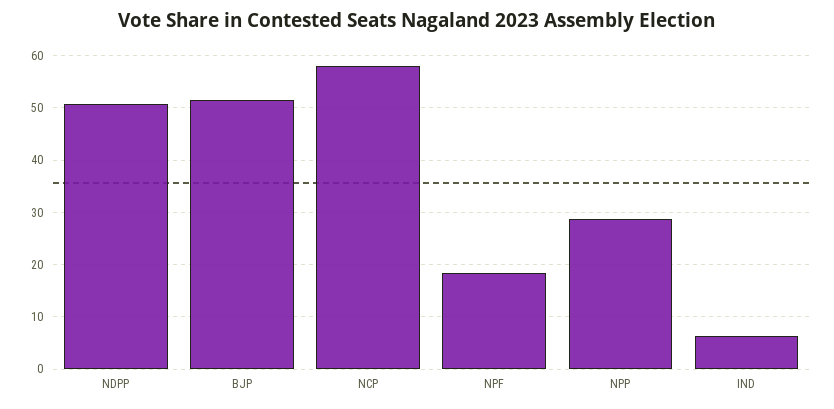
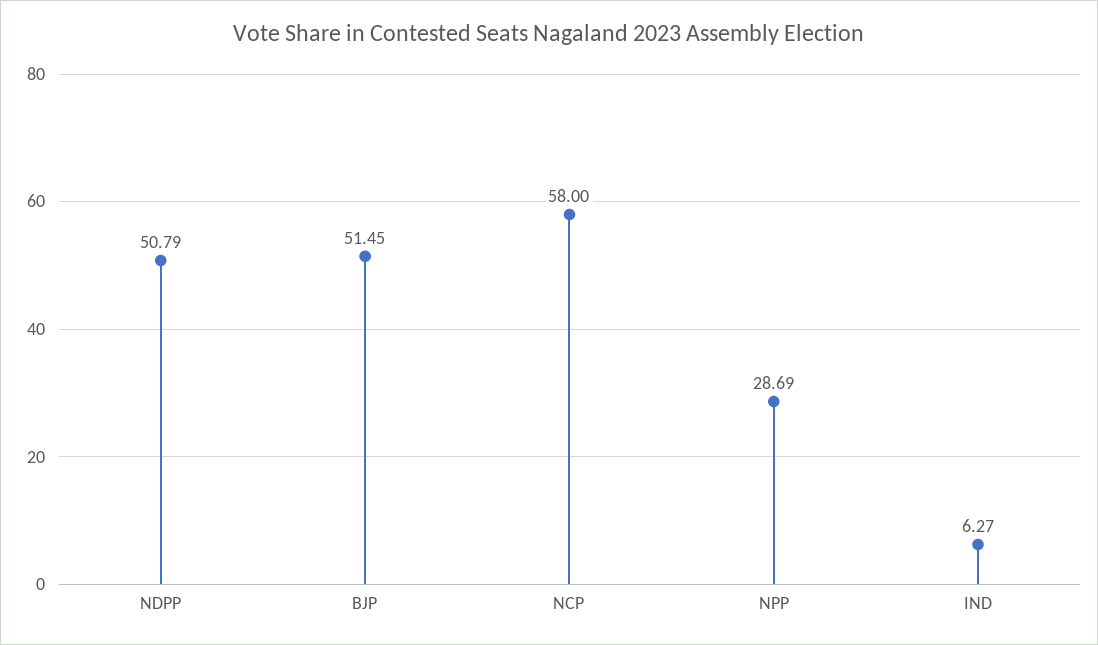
NPF: 18 -> none

